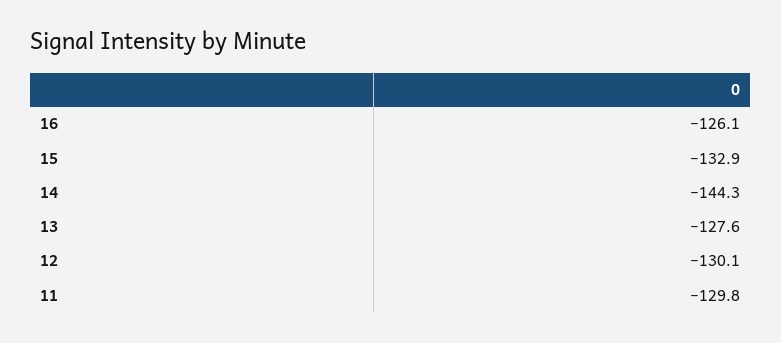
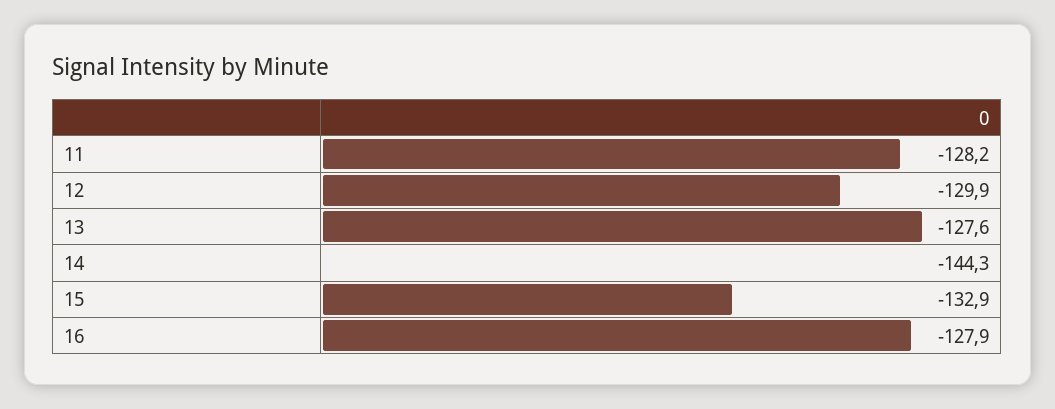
16: -126.1 -> -127.9
12: -130.1 -> -129.9
11: -129.8 -> -128.2

